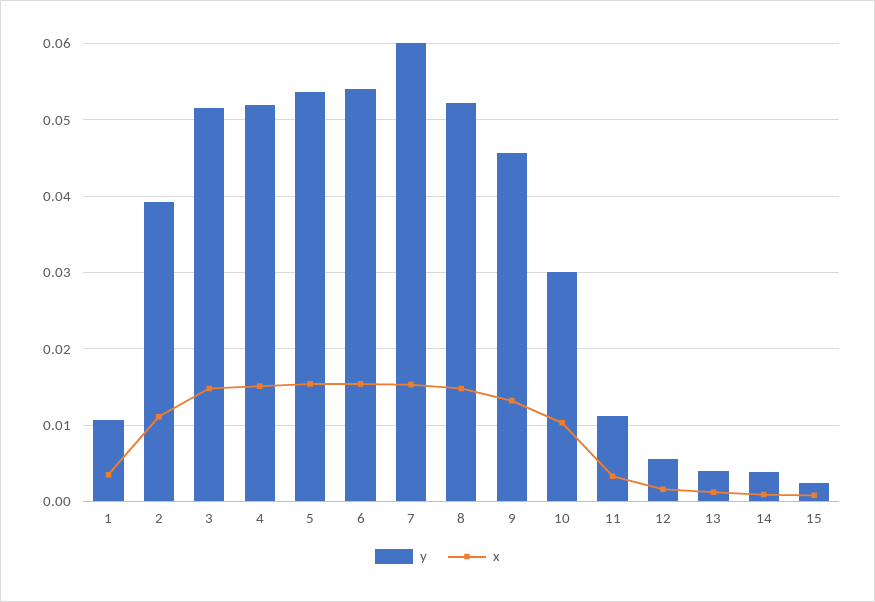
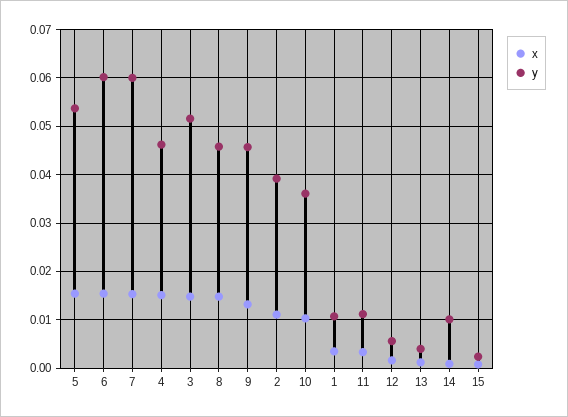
y, 4: 0.052 -> 0.046
y, 6: 0.054 -> 0.06
y, 8: 0.052 -> 0.046
y, 10: 0.03 -> 0.036
y, 14: 0.004 -> 0.01

